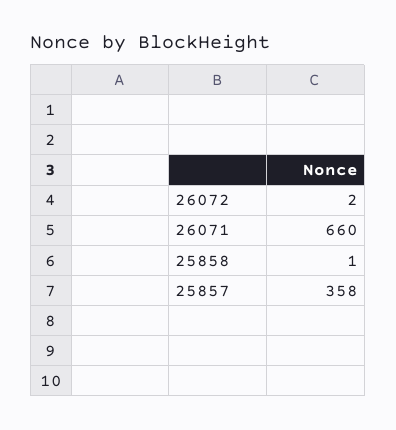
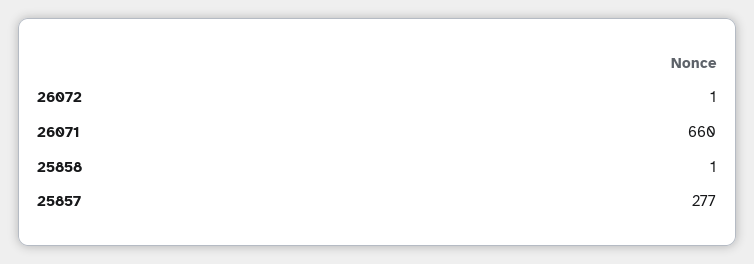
26072: 2 -> 1
25857: 358 -> 277

